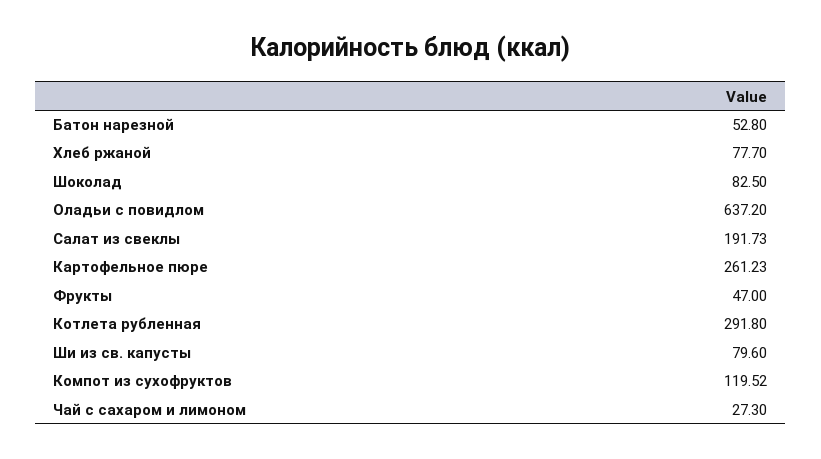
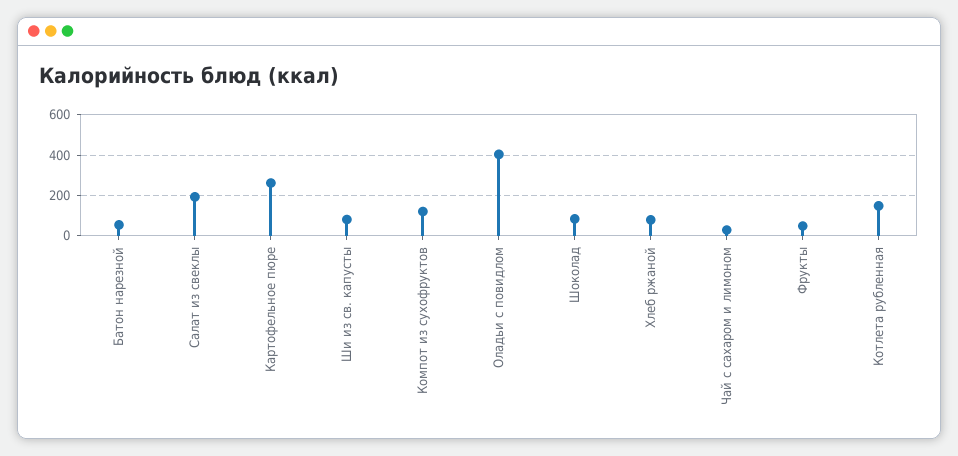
Оладьи с повидлом: 637.2 -> 400
Котлета рубленная: 291.8 -> 150

